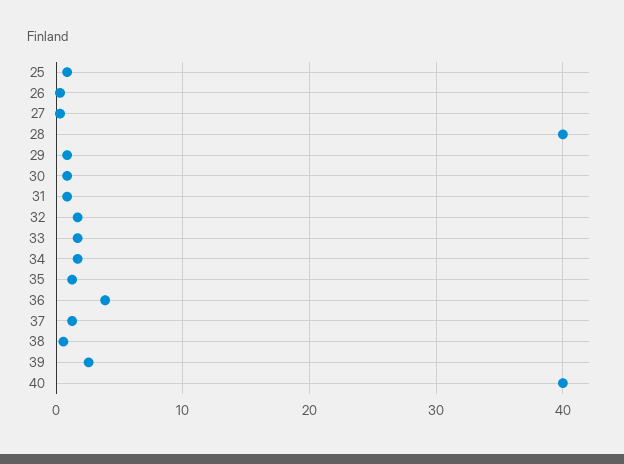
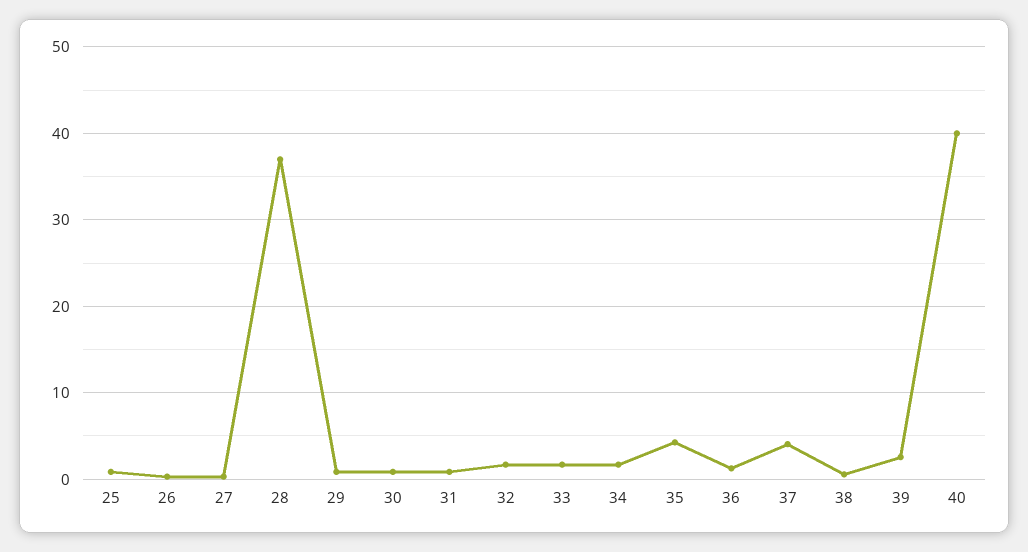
28: 40 -> 37
35: 1 -> 4
36: 4 -> 1
37: 1 -> 4

